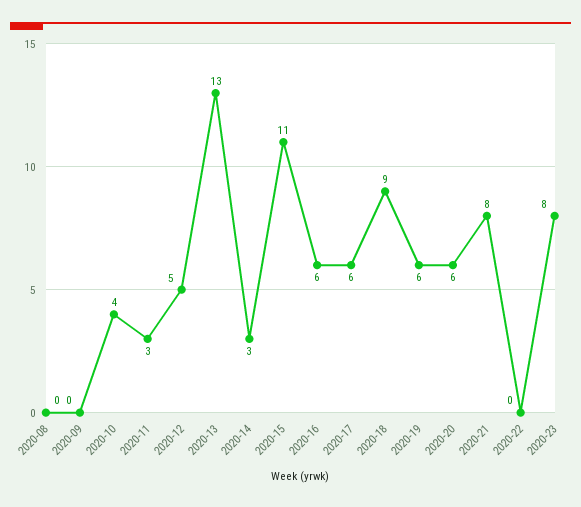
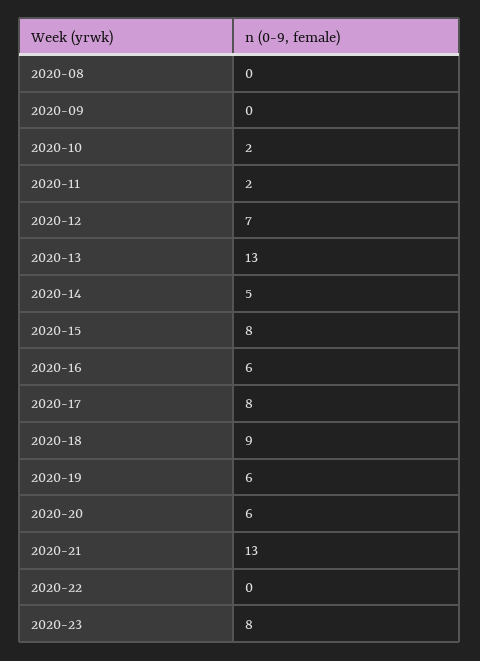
2020-10: 4 -> 2
2020-11: 3 -> 2
2020-12: 5 -> 7
2020-14: 3 -> 5
2020-15: 11 -> 8
2020-17: 6 -> 8
2020-21: 8 -> 13

